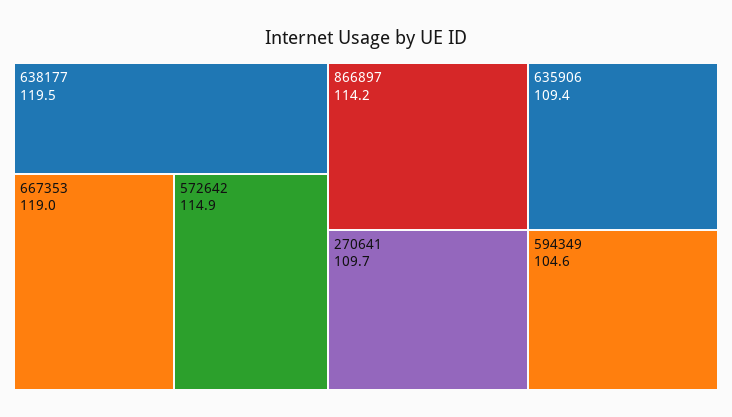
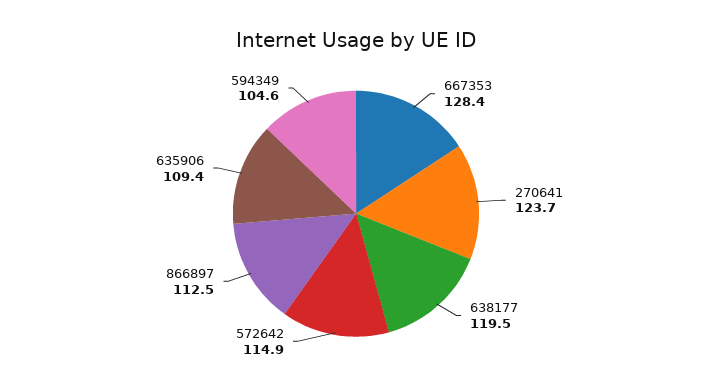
667353: 119 -> 128.4
866897: 114.2 -> 112.5
270641: 109.7 -> 123.7

